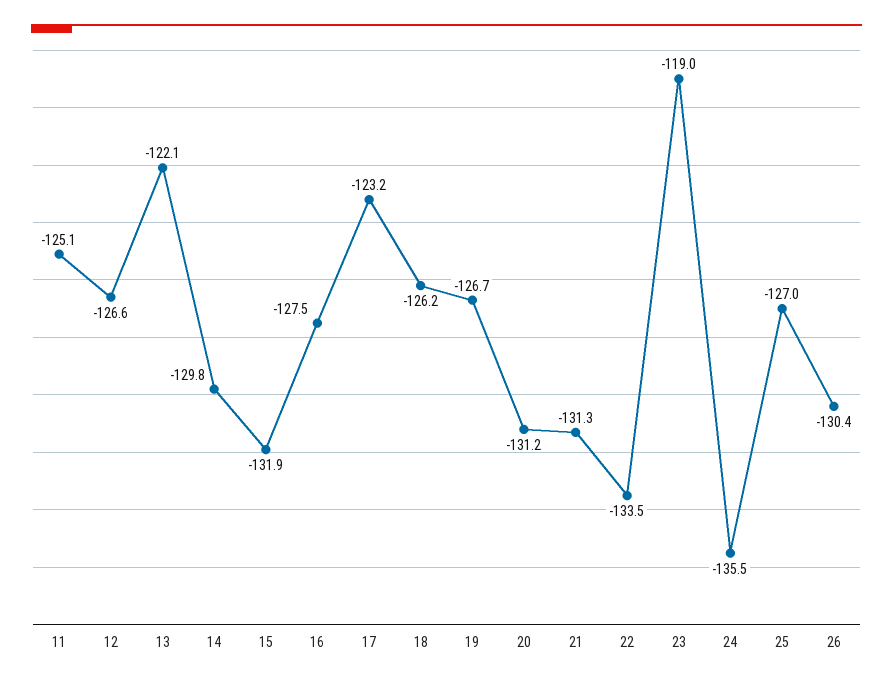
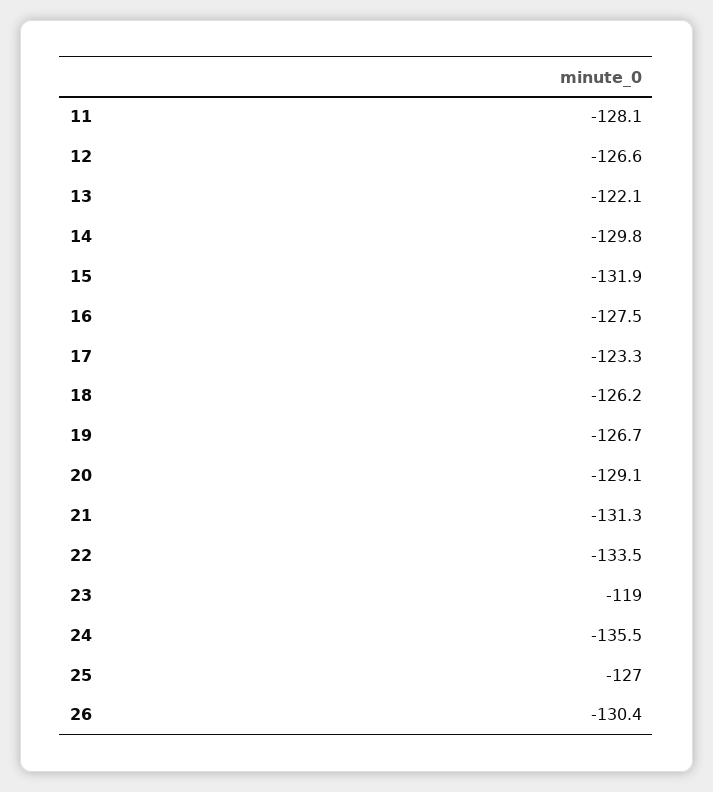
11: -125.1 -> -128.1
17: -123.2 -> -123.3
20: -131.2 -> -129.1

